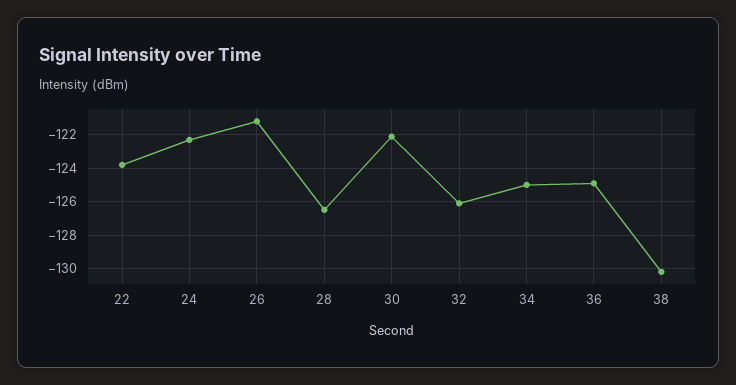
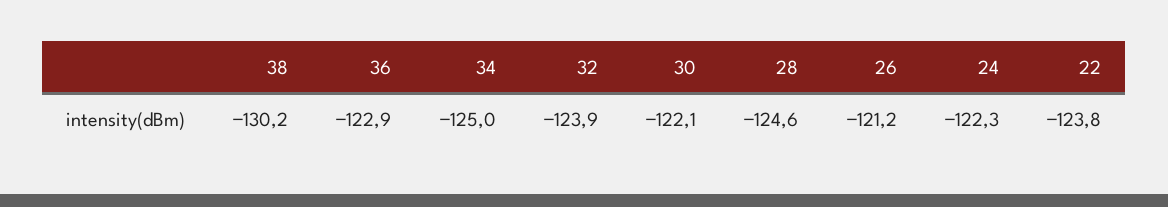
28: -126.5 -> -124.6
32: -126 -> -123.9
36: -125 -> -122.9

